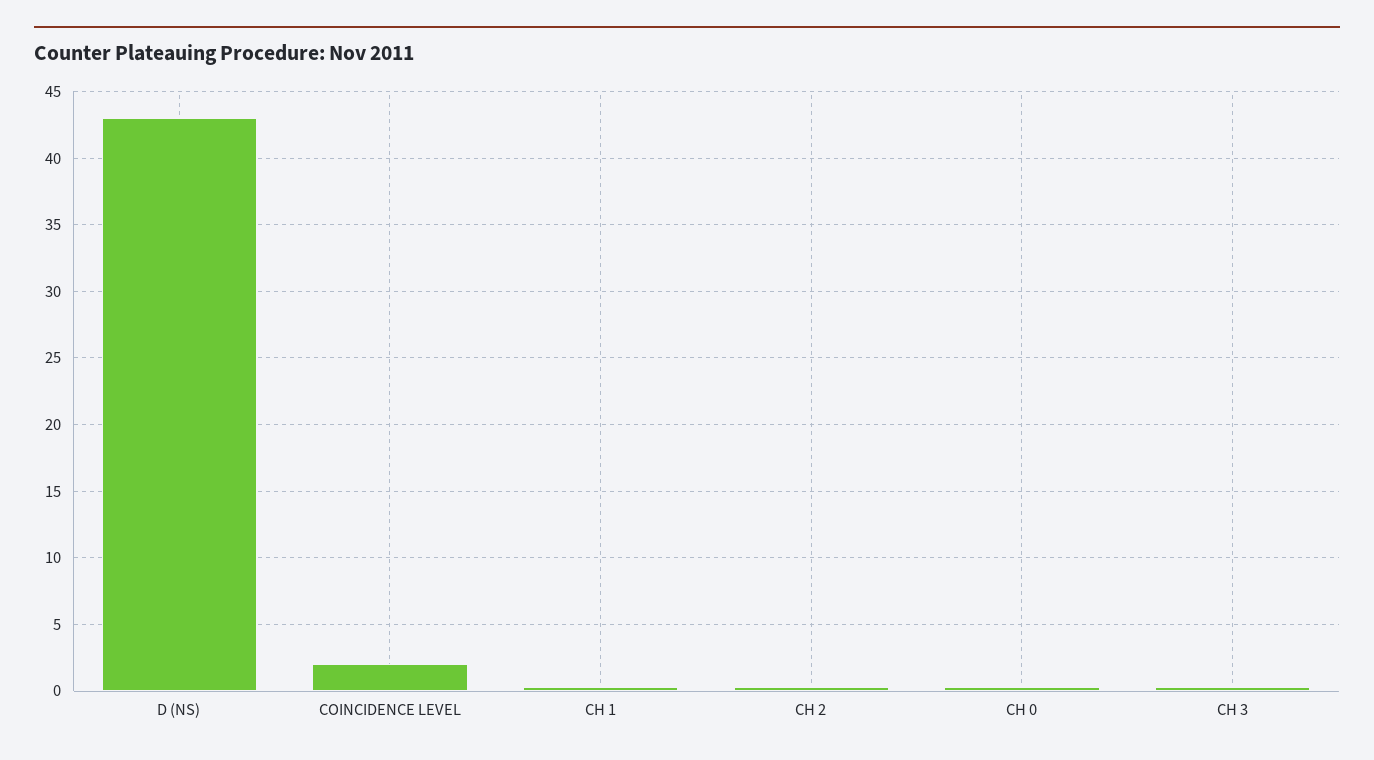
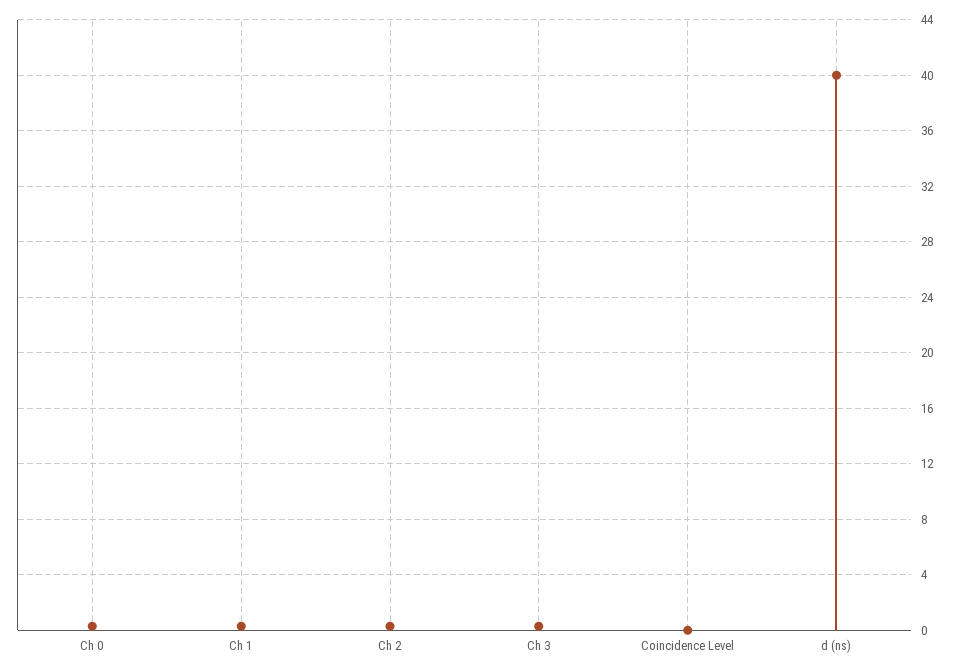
D (NS): 43 -> 40
COINCIDENCE LEVEL: 2 -> 0

